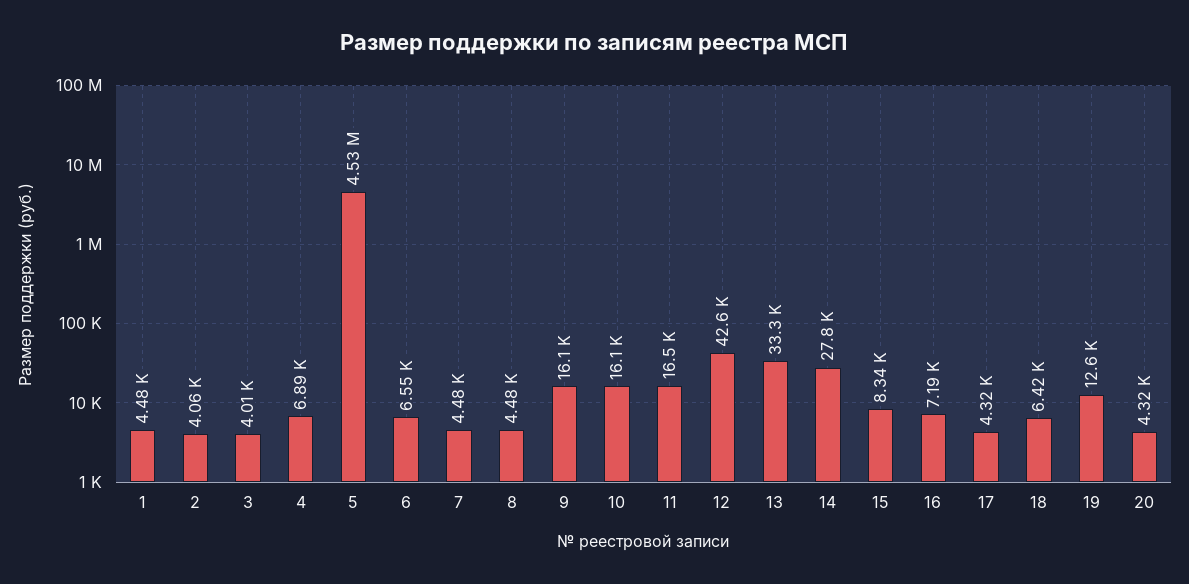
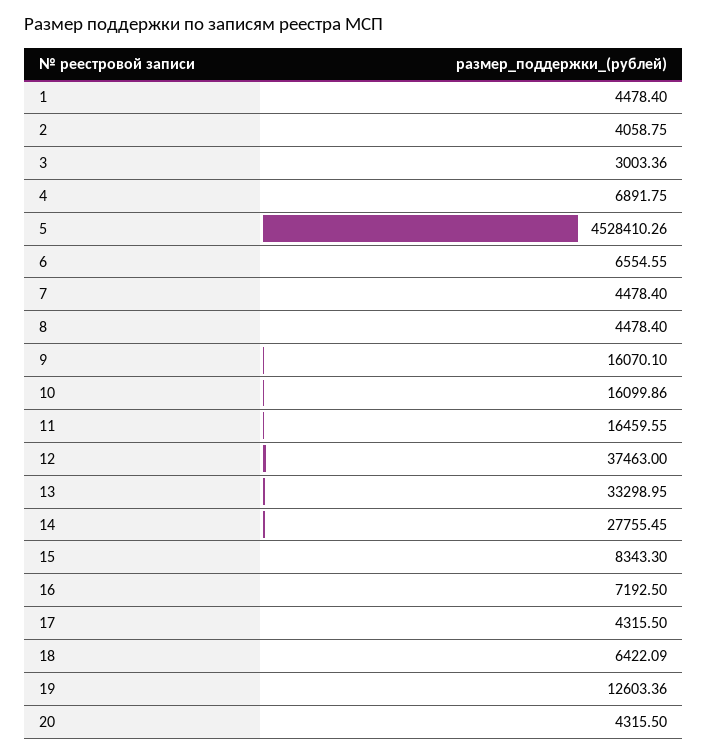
3: 4010 -> 3003.36
12: 42600 -> 37463

